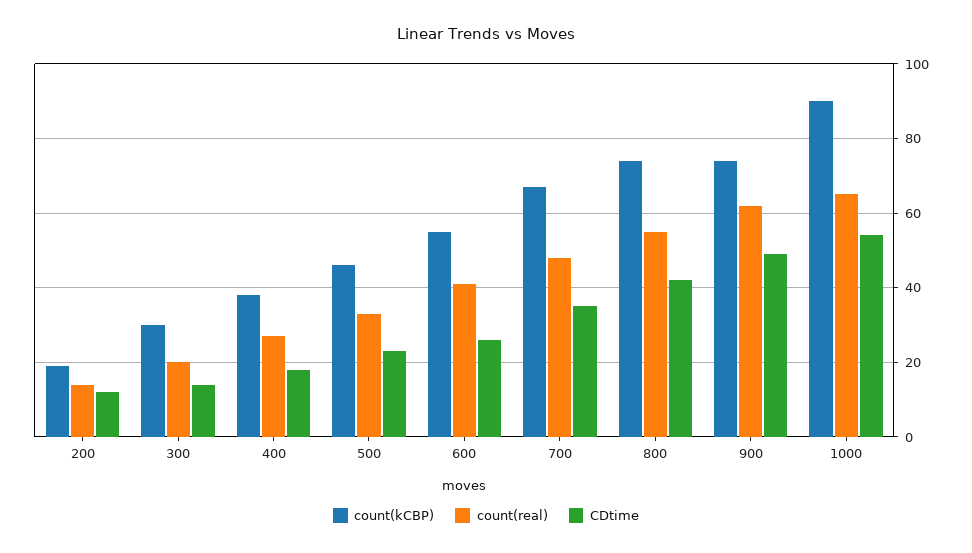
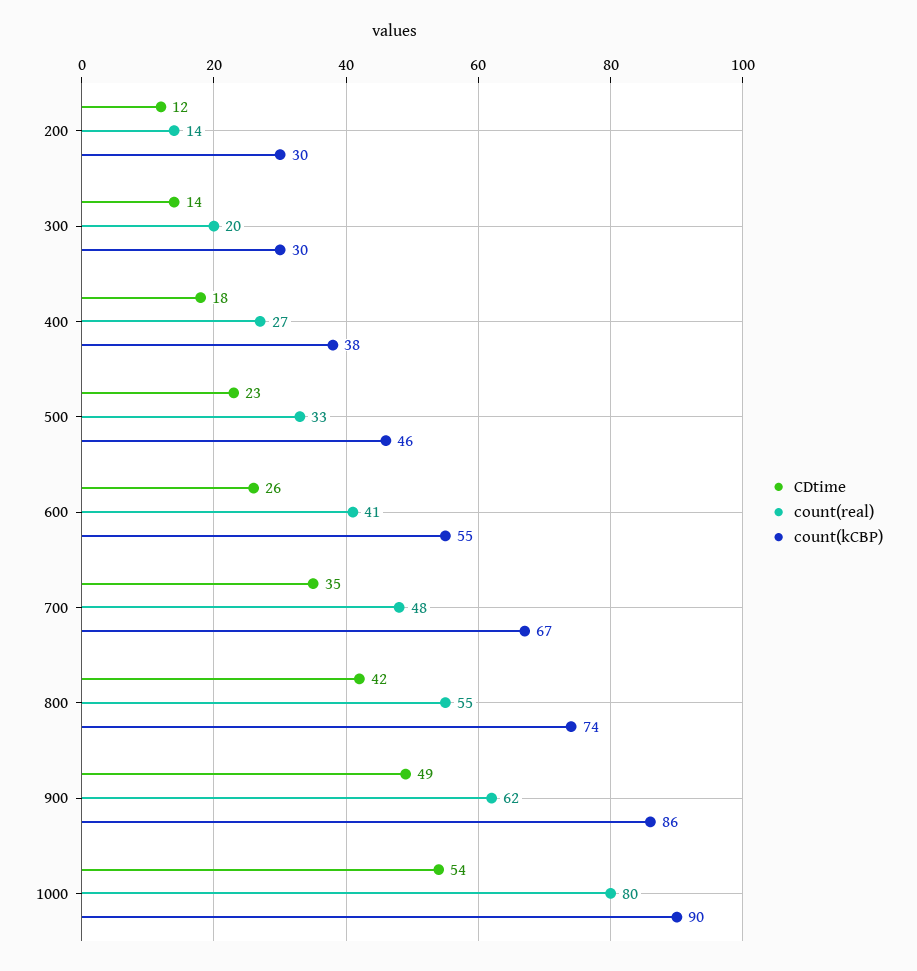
count(kCBP), 200: 20 -> 30
count(kCBP), 900: 75 -> 86
count(real), 1000: 65 -> 80

